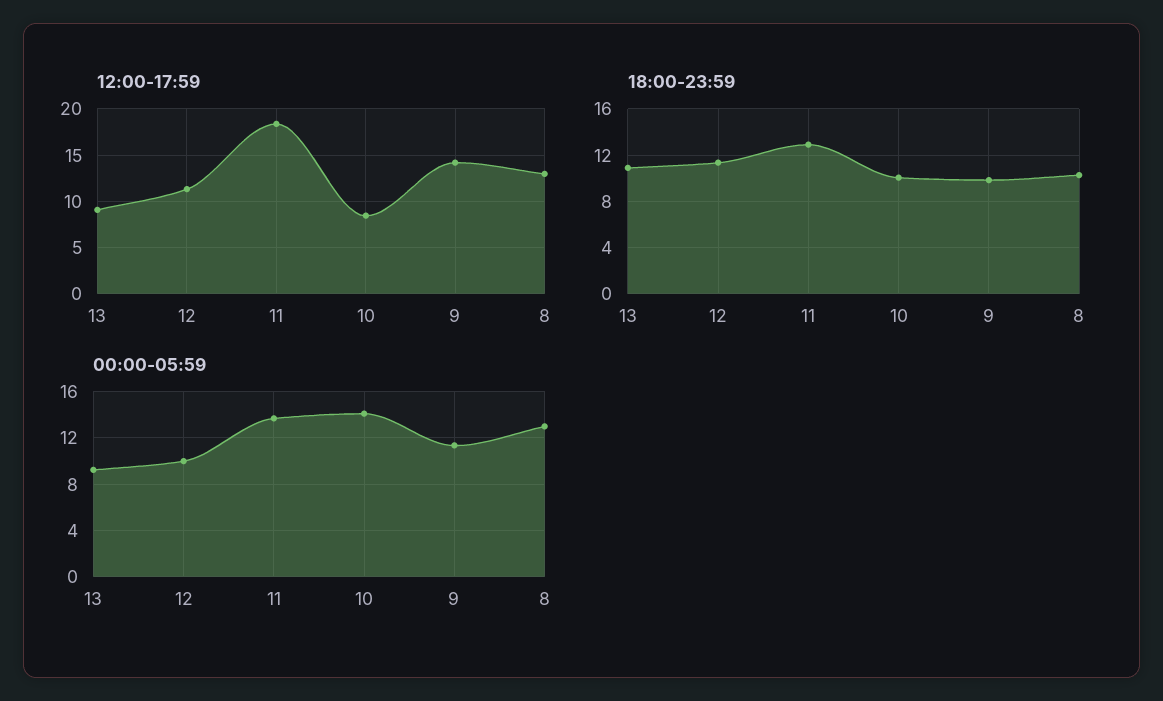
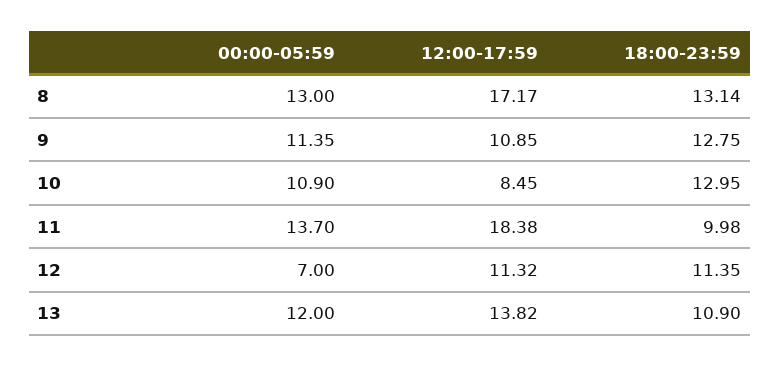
12:00-17:59, 13: 9 -> 13.82
12:00-17:59, 9: 14 -> 10.85
12:00-17:59, 8: 13 -> 17.17
18:00-23:59, 11: 13 -> 9.98
18:00-23:59, 10: 10 -> 12.95
18:00-23:59, 9: 10 -> 12.75
18:00-23:59, 8: 10 -> 13.14
00:00-05:59, 13: 9 -> 12
00:00-05:59, 12: 10 -> 7
00:00-05:59, 10: 14 -> 10.9

